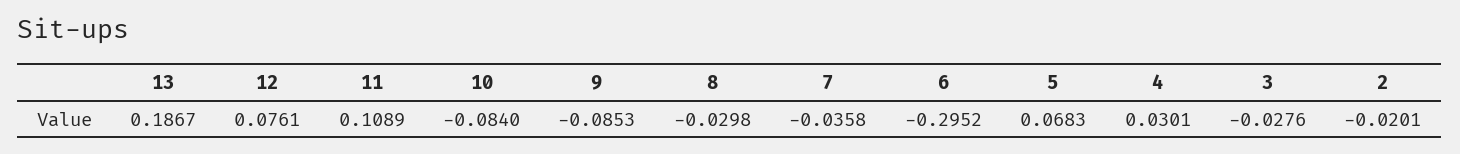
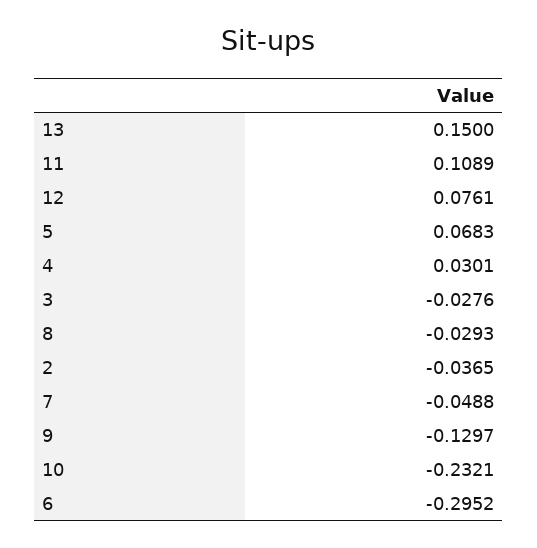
13: 0.1867 -> 0.15
10: -0.084 -> -0.2321
9: -0.0853 -> -0.1297
8: -0.0298 -> -0.0293
7: -0.0358 -> -0.0488
2: -0.0201 -> -0.0365

